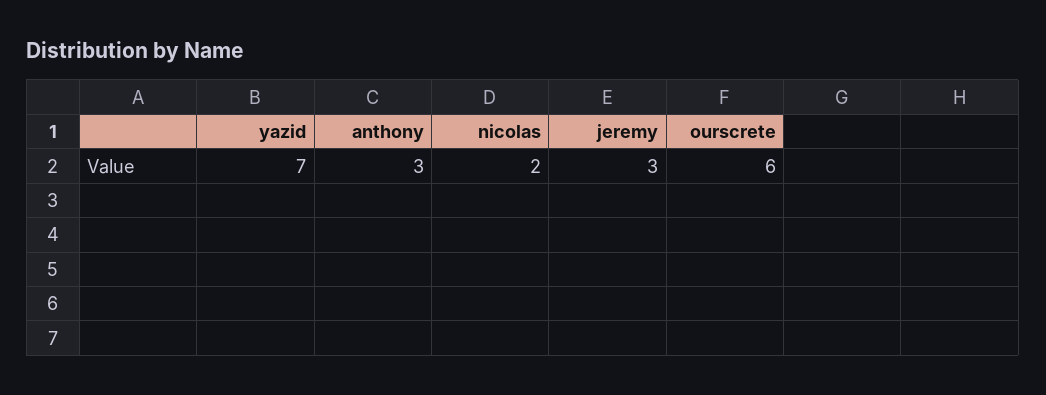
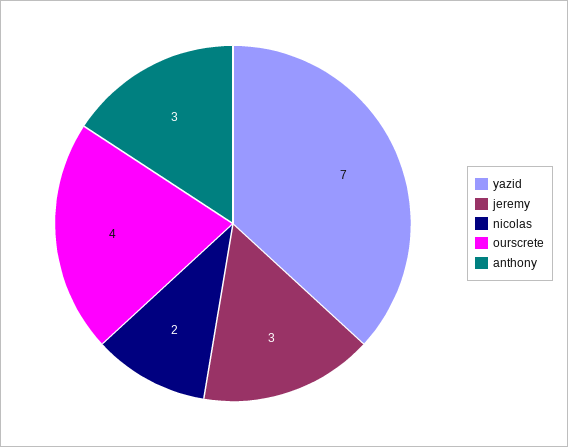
ourscrete: 6 -> 4

